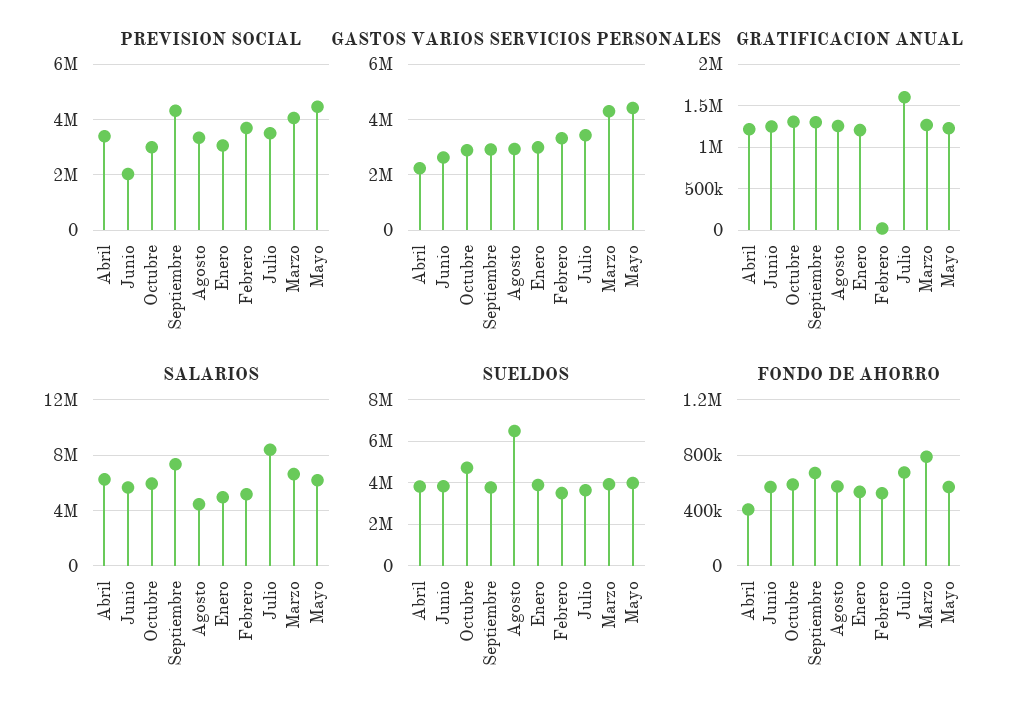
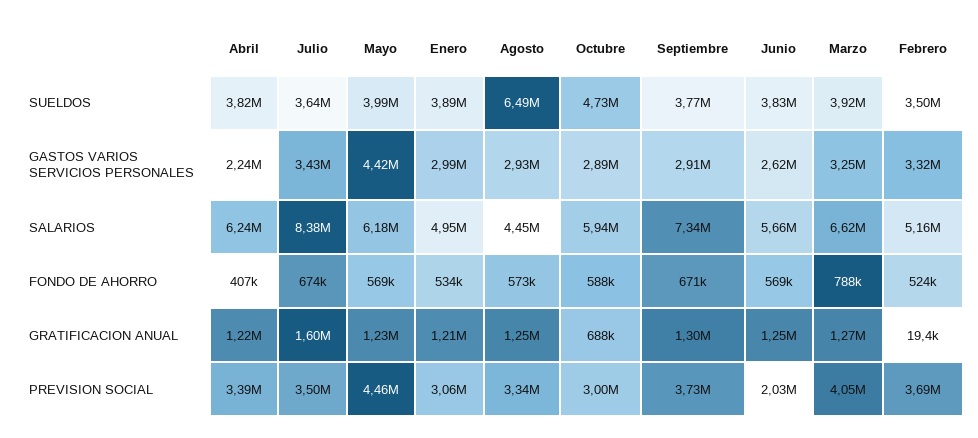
PREVISION SOCIAL, Septiembre: 4250000 -> 3730000
GASTOS VARIOS SERVICIOS PERSONALES, Marzo: 4250000 -> 3250000
GRATIFICACION ANUAL, Octubre: 1300000 -> 688000

